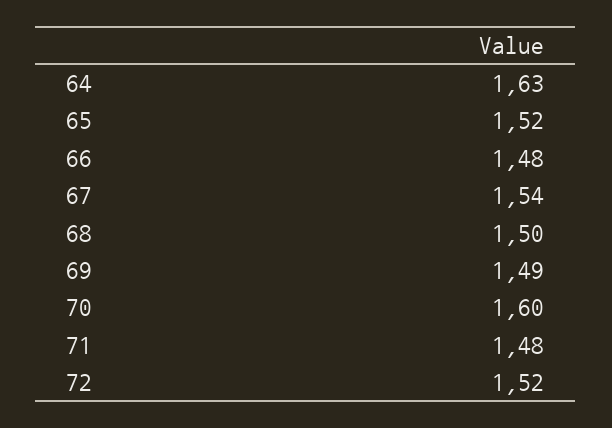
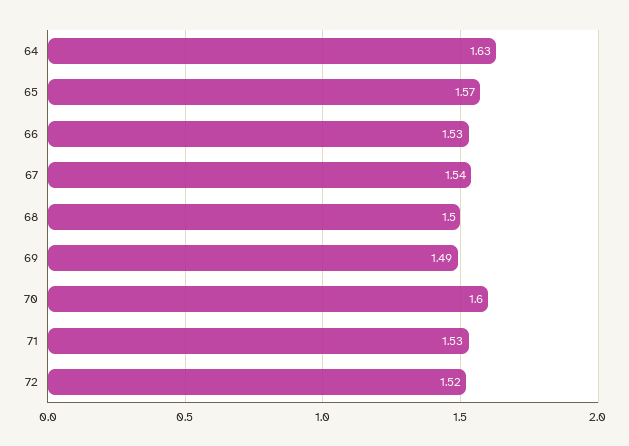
65: 1.52 -> 1.57
66: 1.48 -> 1.53
71: 1.48 -> 1.53

